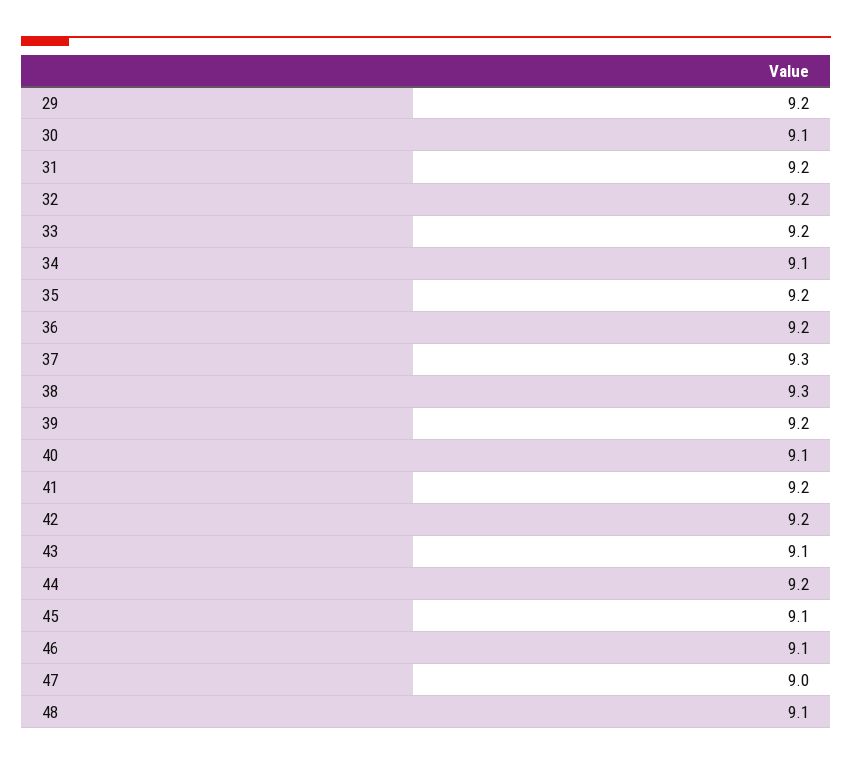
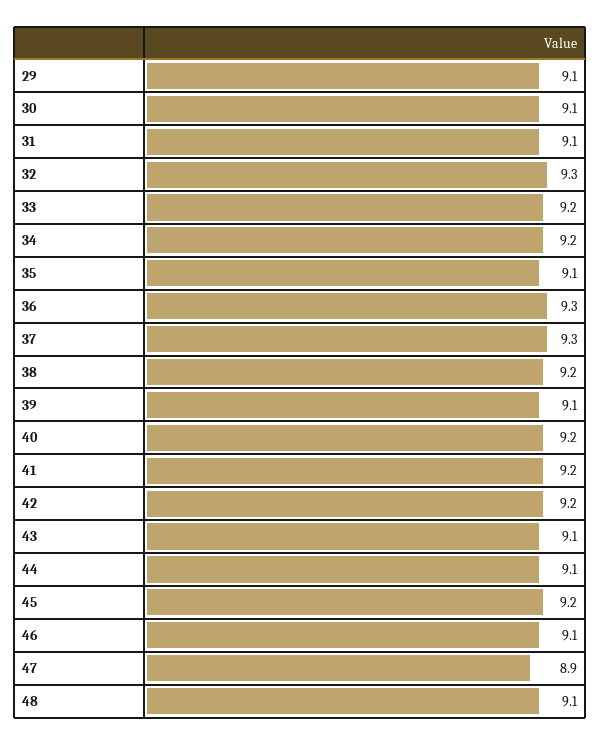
29: 9.2 -> 9.1
31: 9.2 -> 9.1
32: 9.2 -> 9.3
34: 9.1 -> 9.2
35: 9.2 -> 9.1
36: 9.2 -> 9.3
38: 9.3 -> 9.2
39: 9.2 -> 9.1
40: 9.1 -> 9.2
44: 9.2 -> 9.1
45: 9.1 -> 9.2
47: 9 -> 8.9

